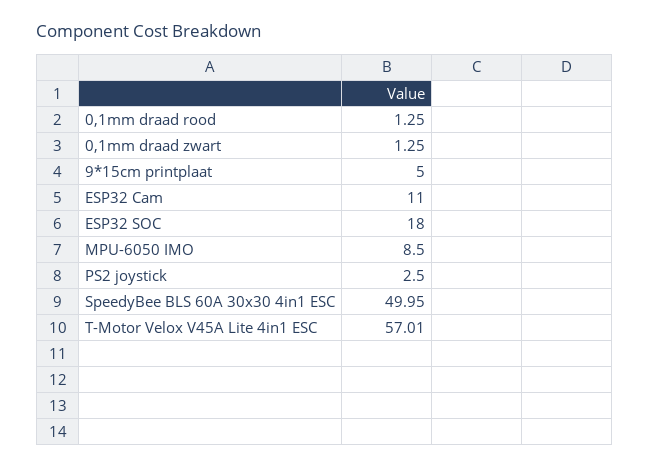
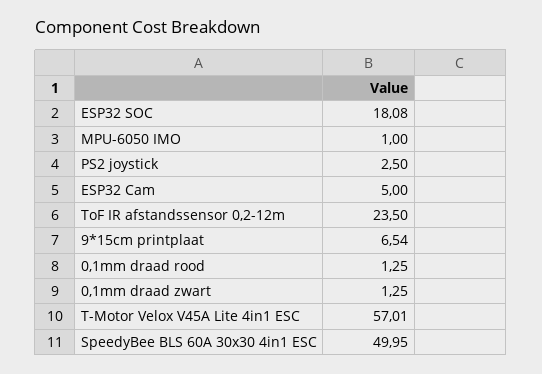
9*15cm printplaat: 5 -> 6.54
ESP32 Cam: 11 -> 5
ESP32 SOC: 18 -> 18.08
MPU-6050 IMO: 8.5 -> 1
ToF IR afstandssensor 0,2-12m: none -> 23.5

